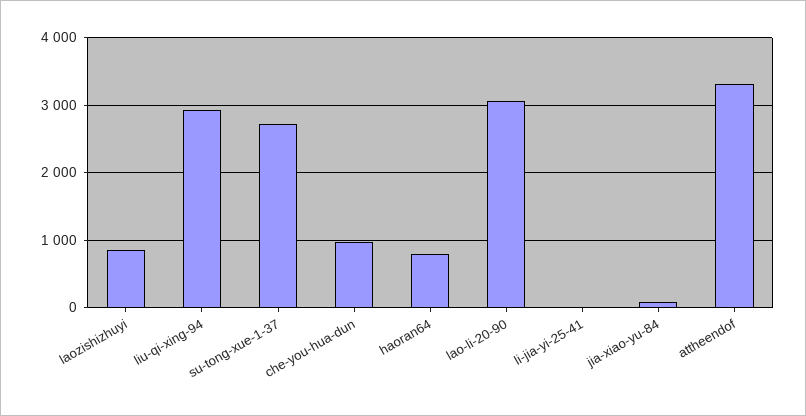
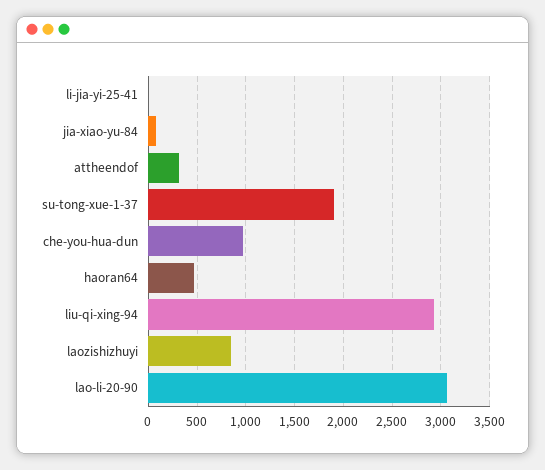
su-tong-xue-1-37: 2700 -> 1900
haoran64: 800 -> 500
attheendof: 3300 -> 300

